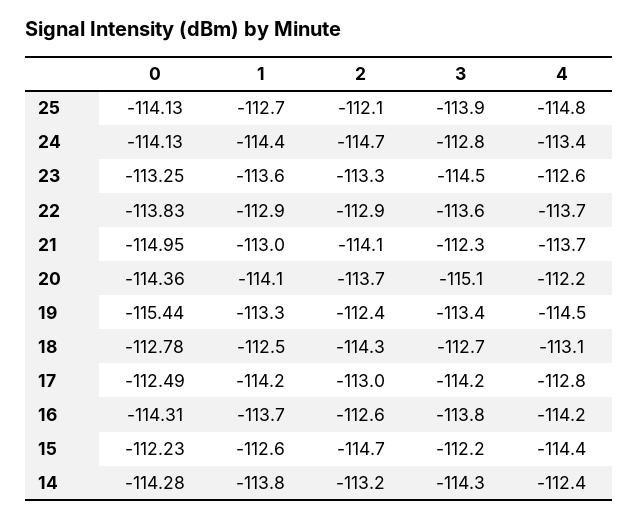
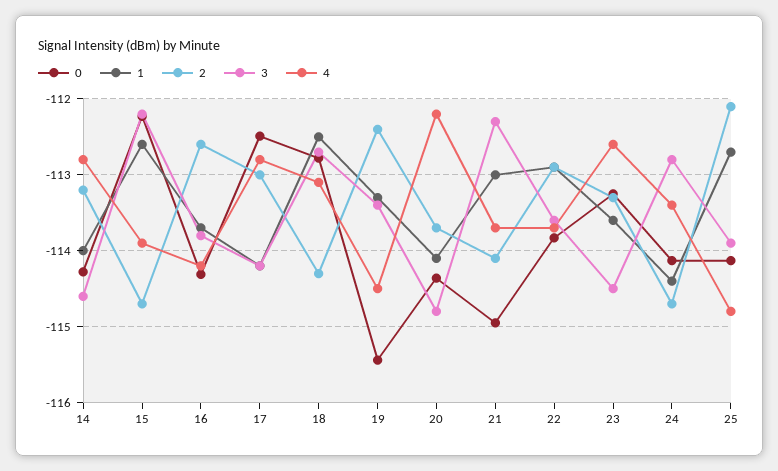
3, 20: -115.1 -> -114.8
4, 15: -114.4 -> -113.9
1, 14: -113.8 -> -114
3, 14: -114.3 -> -114.6
4, 14: -112.4 -> -112.8

